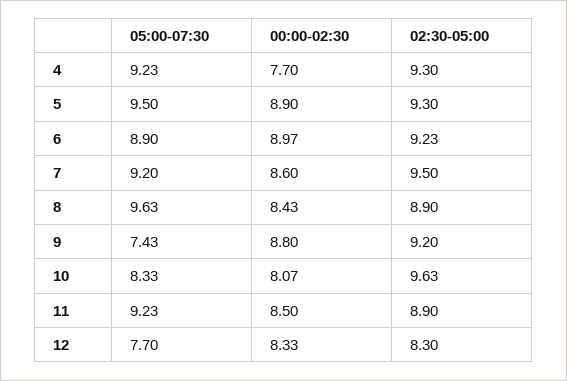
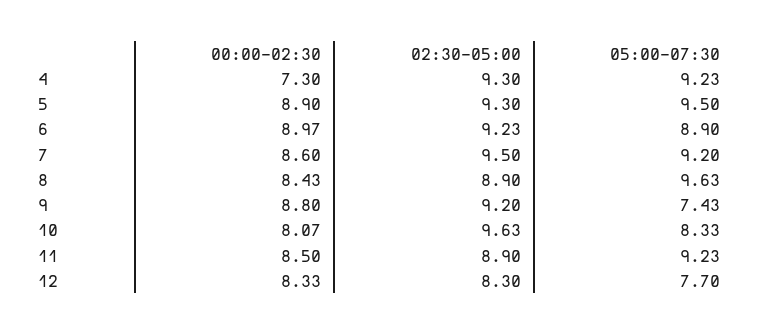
00:00-02:30, 4: 7.7 -> 7.3

